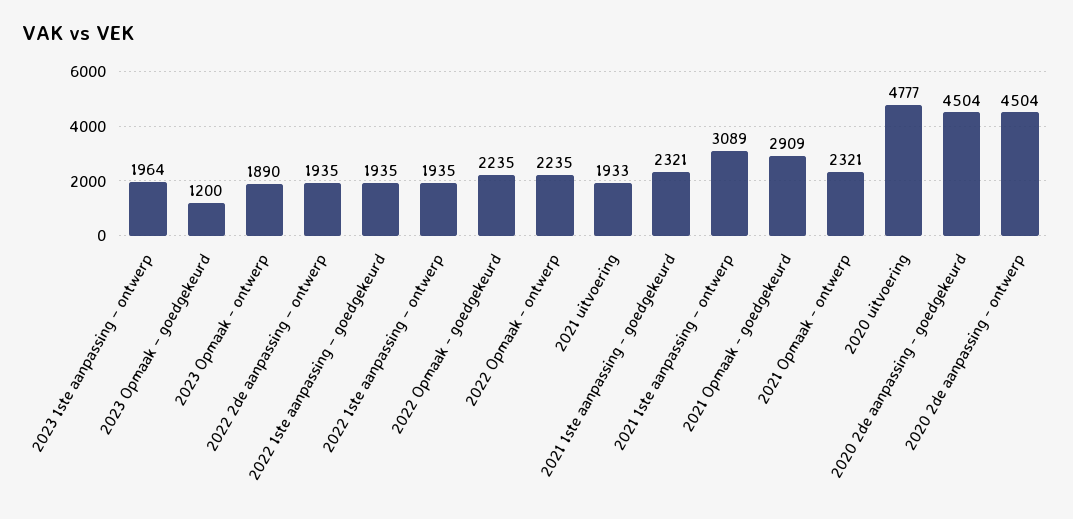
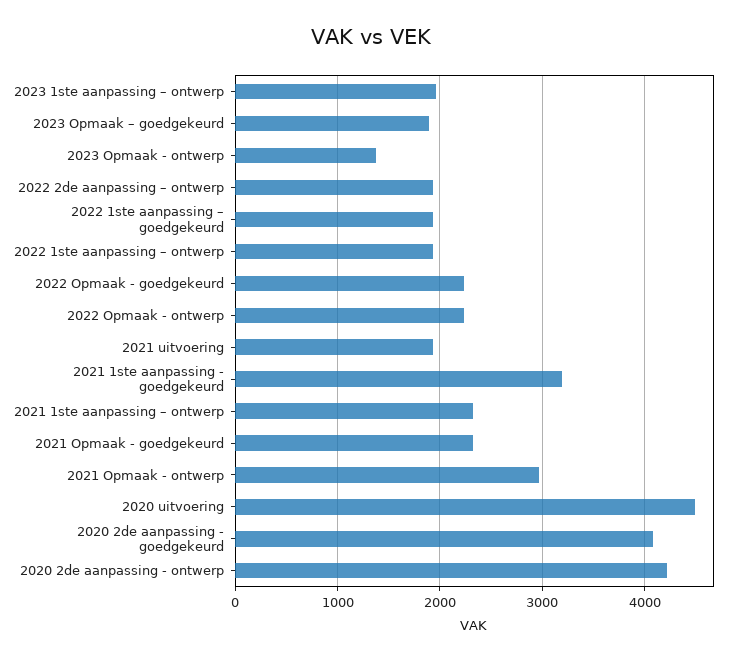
2023 Opmaak – goedgekeurd: 1200 -> 1900
2023 Opmaak - ontwerp: 1890 -> 1400
2021 1ste aanpassing - goedgekeurd: 2321 -> 3200
2021 1ste aanpassing – ontwerp: 3089 -> 2300
2021 Opmaak - goedgekeurd: 2909 -> 2300
2021 Opmaak - ontwerp: 2321 -> 3000
2020 uitvoering: 4777 -> 4500
2020 2de aanpassing - goedgekeurd: 4504 -> 4100
2020 2de aanpassing - ontwerp: 4504 -> 4200

